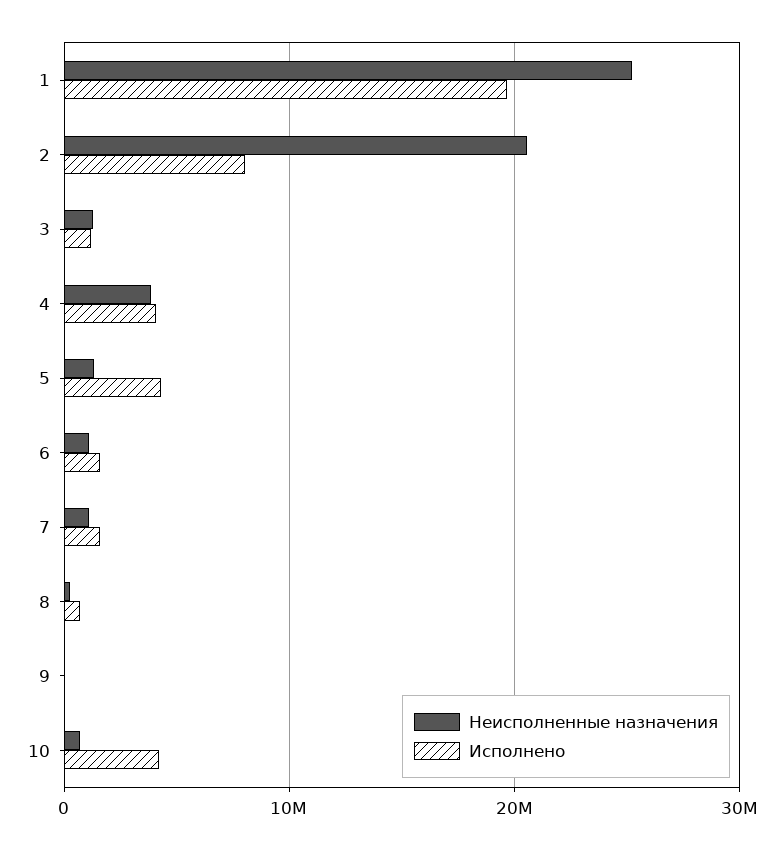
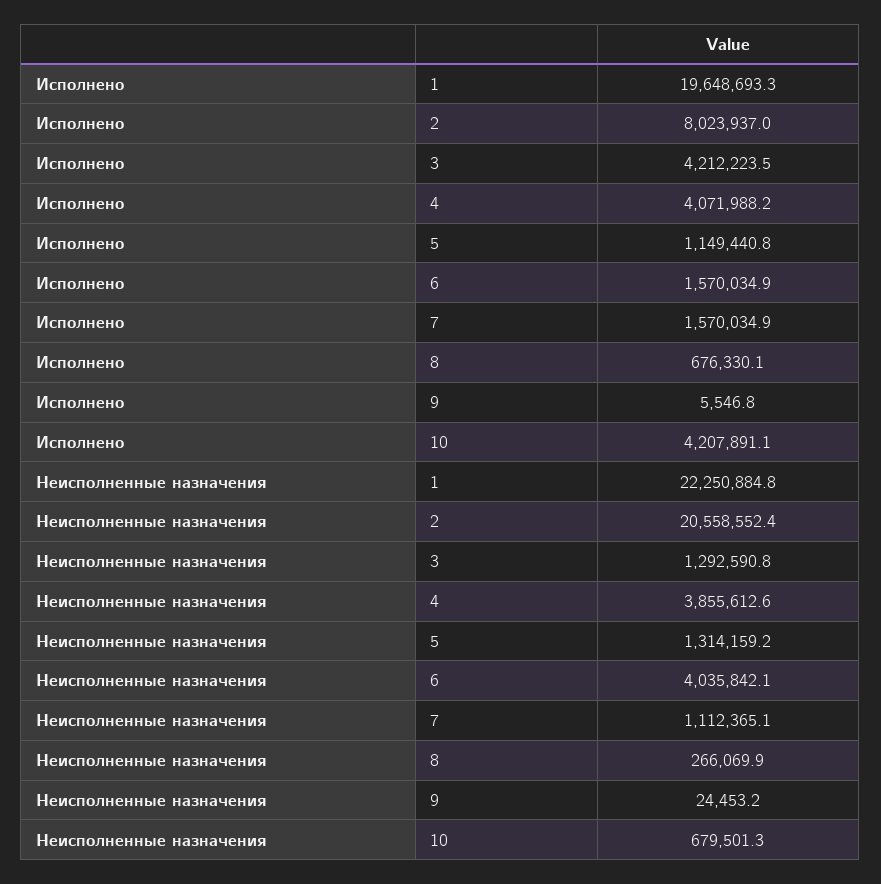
Неисполненные назначения, 1: 25000000 -> 22250884.8
Исполнено, 3: 1000000 -> 4212223.5
Исполнено, 5: 4000000 -> 1149440.8
Неисполненные назначения, 6: 1000000 -> 4035842.1

